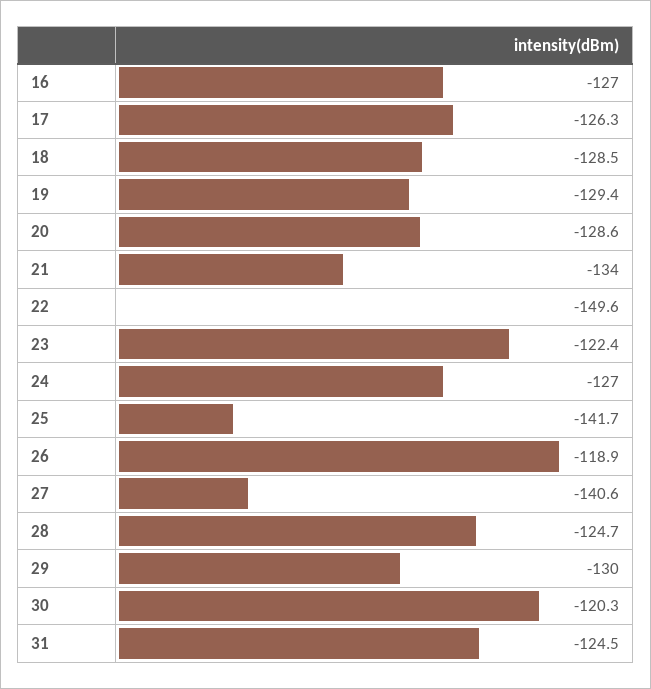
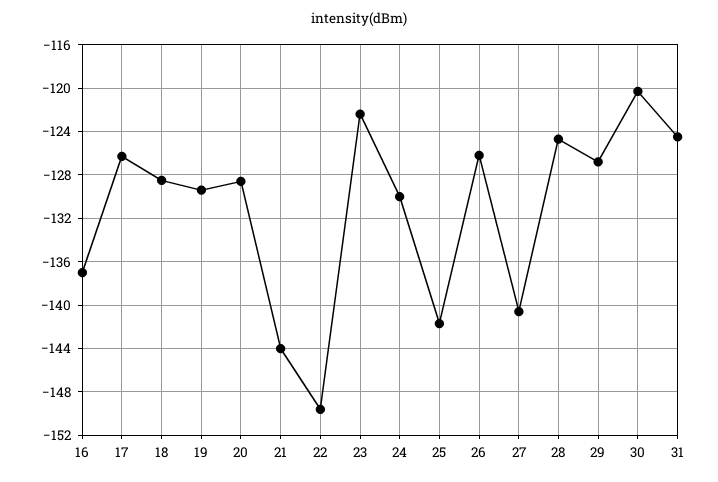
16: -127 -> -137
21: -134 -> -144
24: -127 -> -130
26: -118.9 -> -126
29: -130 -> -127

